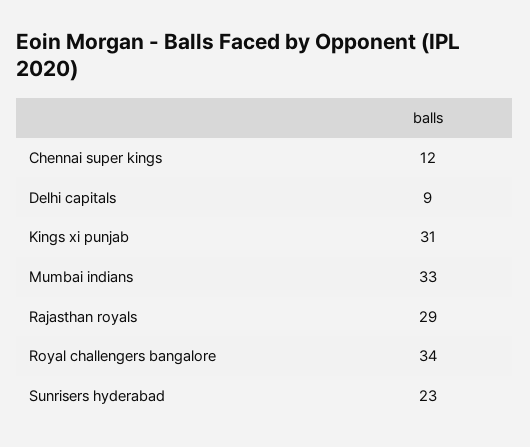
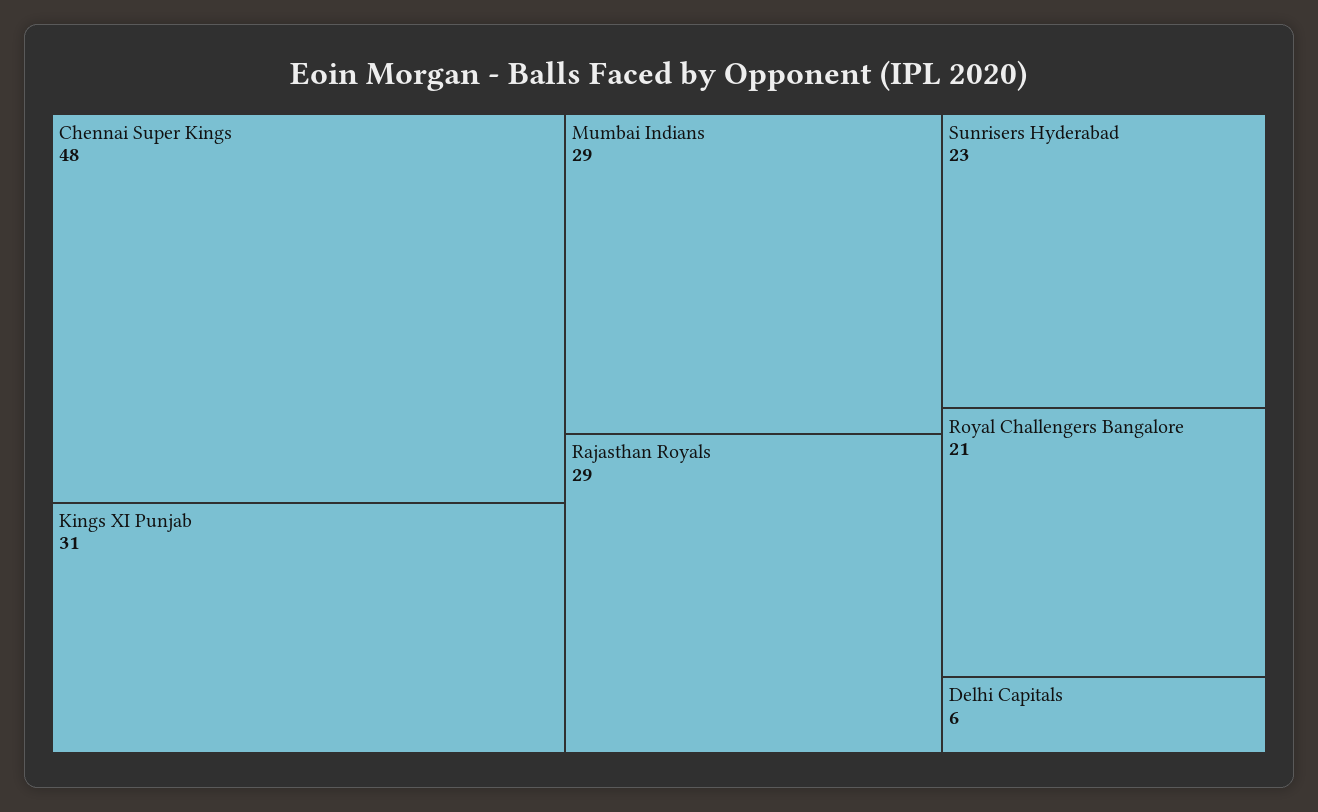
Chennai super kings: 12 -> 48
Delhi capitals: 9 -> 6
Mumbai indians: 33 -> 29
Royal challengers bangalore: 34 -> 21

